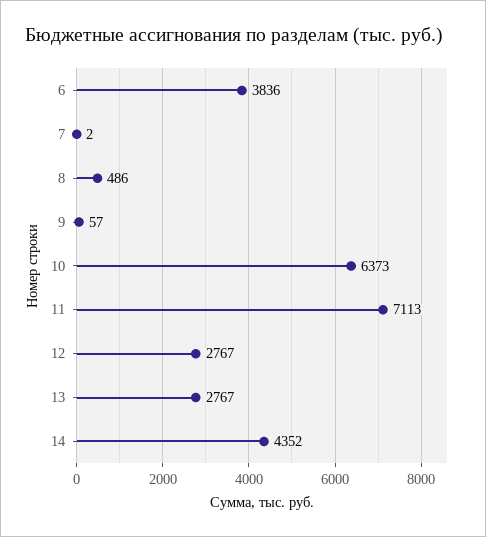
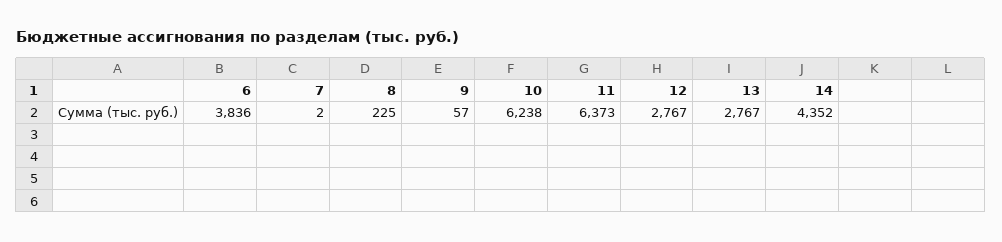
8: 486 -> 225
10: 6373 -> 6238
11: 7113 -> 6373

